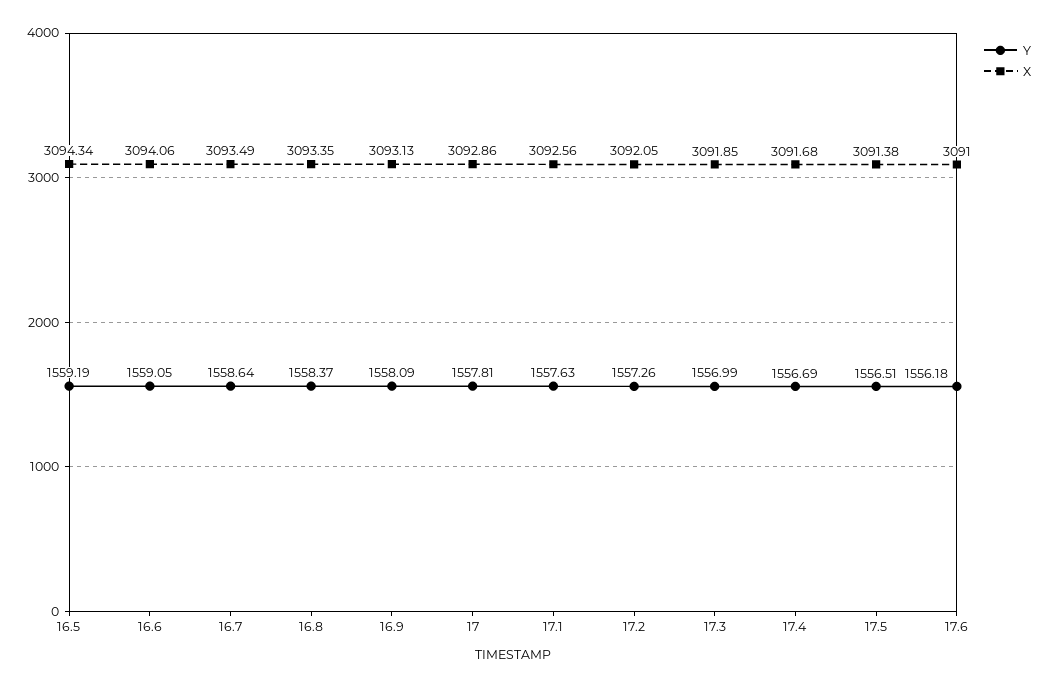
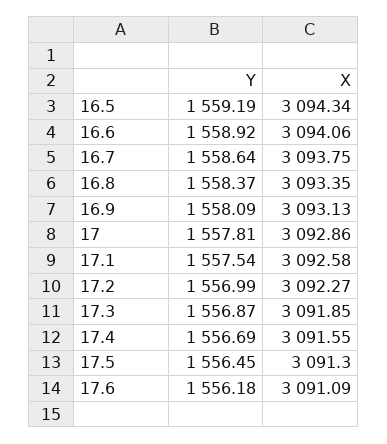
Y, 16.6: 1559.05 -> 1558.92
X, 16.7: 3093.49 -> 3093.75
Y, 17.1: 1557.63 -> 1557.54
X, 17.1: 3092.56 -> 3092.58
Y, 17.2: 1557.26 -> 1556.99
X, 17.2: 3092.05 -> 3092.27
Y, 17.3: 1556.99 -> 1556.87
X, 17.4: 3091.68 -> 3091.55
Y, 17.5: 1556.51 -> 1556.45
X, 17.5: 3091.38 -> 3091.3
X, 17.6: 3091 -> 3091.09

